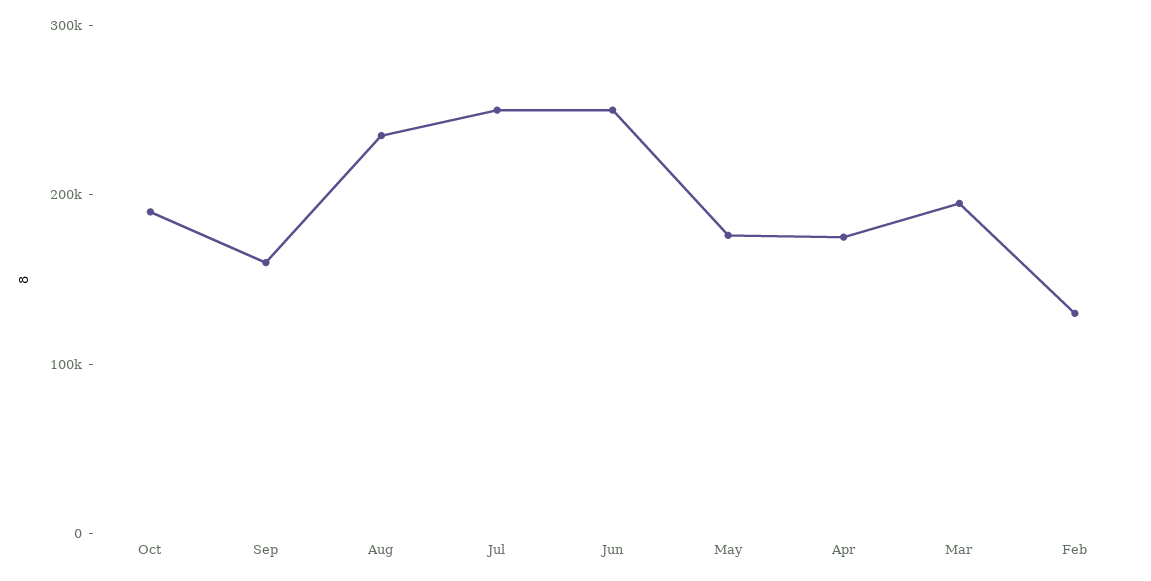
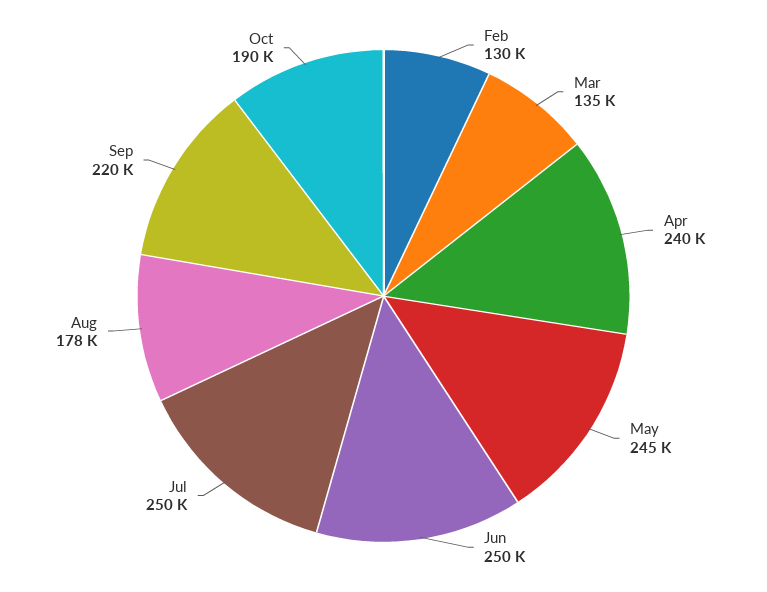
Sep: 160000 -> 220000
Aug: 240000 -> 178000
May: 180000 -> 245000
Apr: 180000 -> 240000
Mar: 200000 -> 135000

